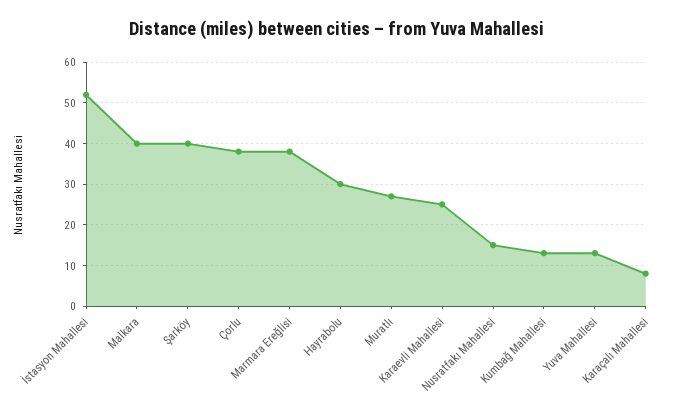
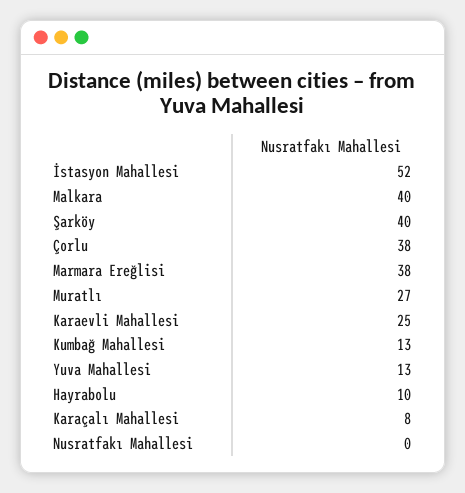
Hayrabolu: 30 -> 10
Nusratfakı Mahallesi: 15 -> 0

